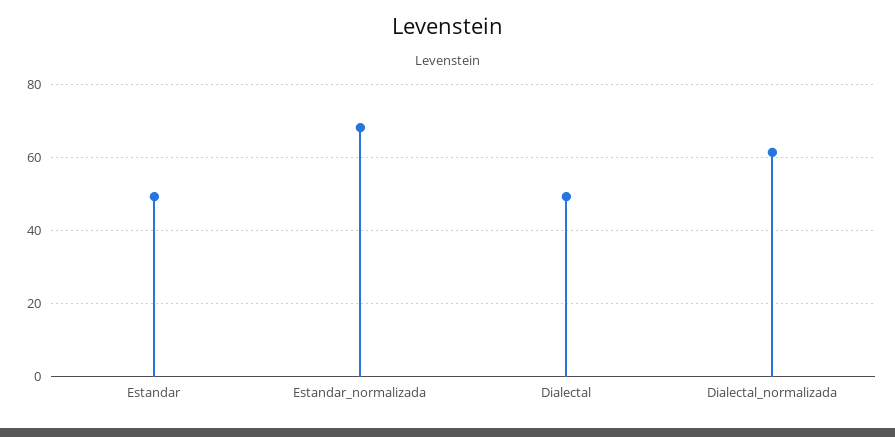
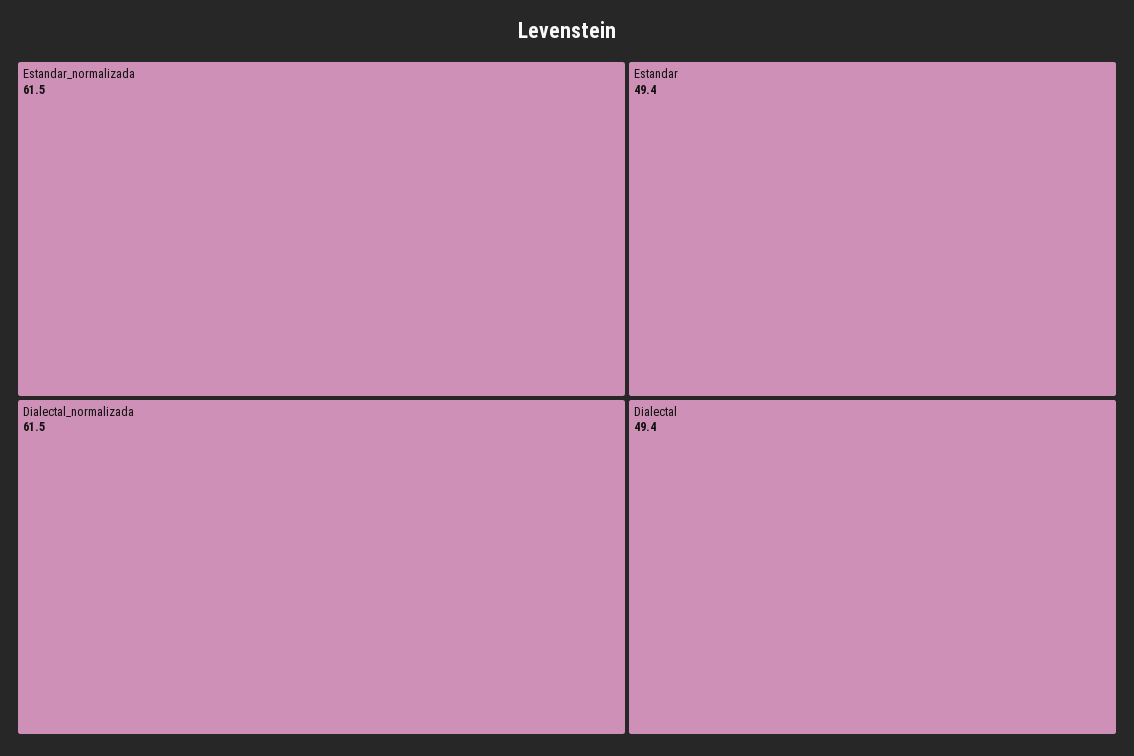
Estandar_normalizada: 68 -> 61.5

